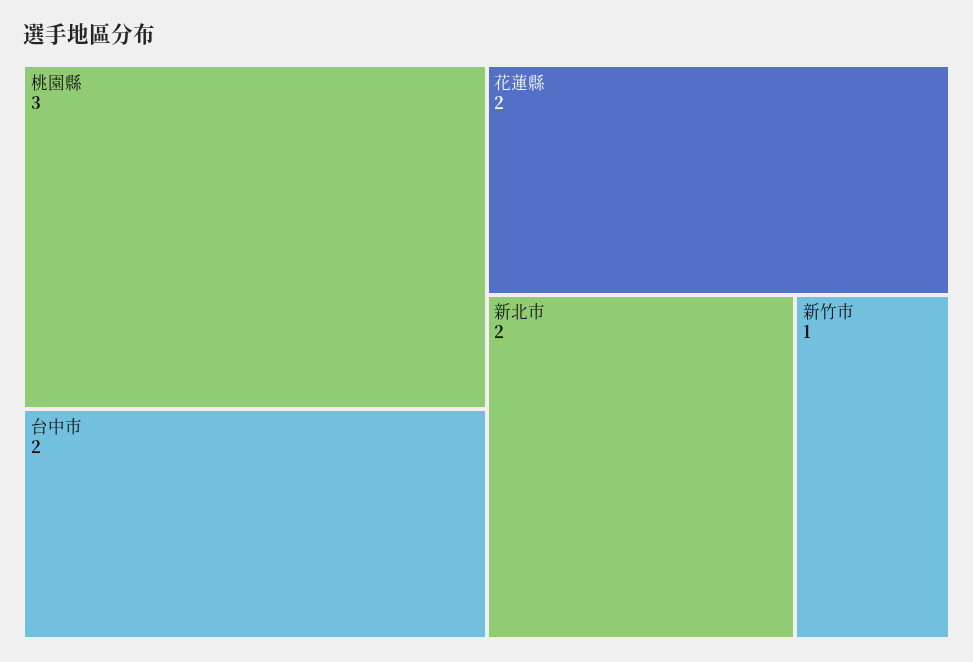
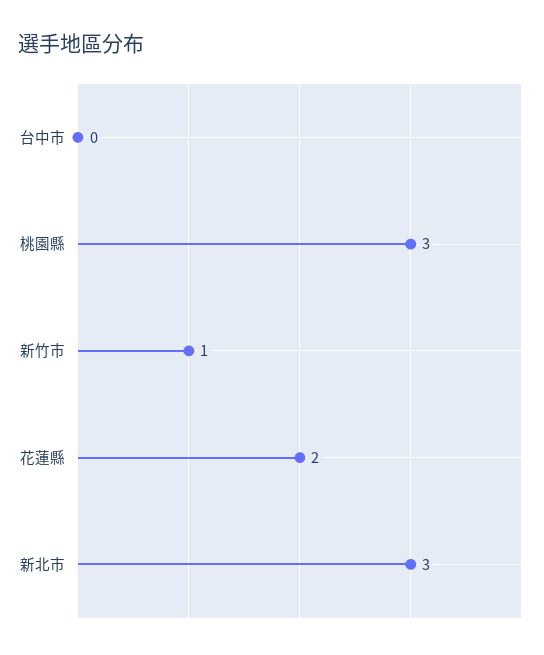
台中市: 2 -> 0
新北市: 2 -> 3

